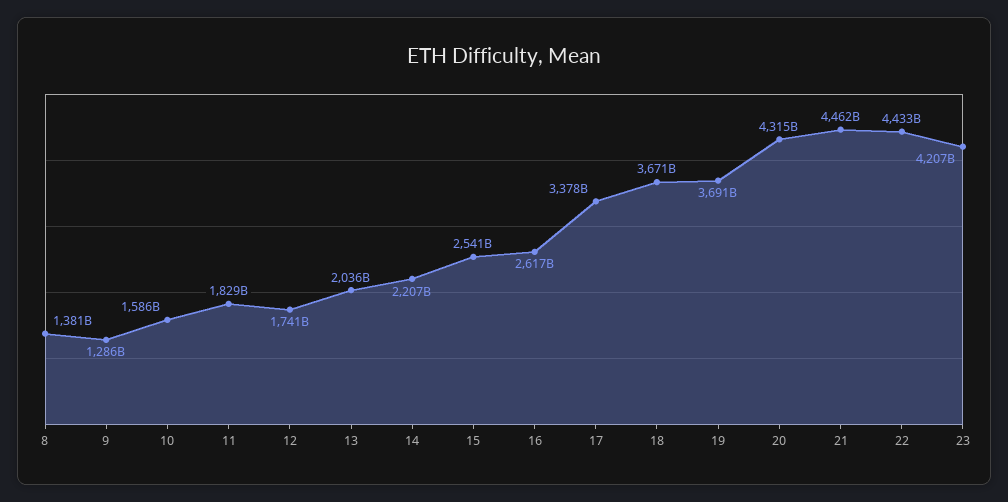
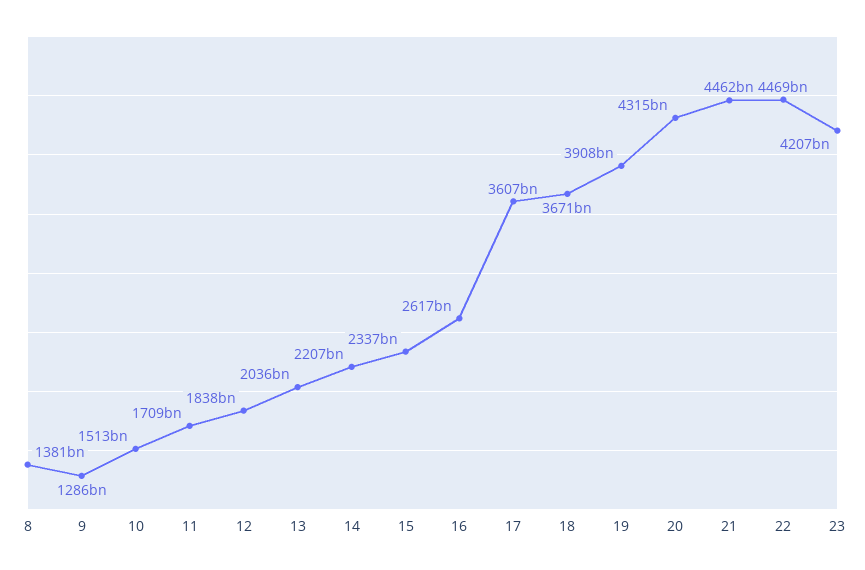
10: 1586000000000 -> 1513000000000
11: 1829000000000 -> 1709000000000
12: 1741000000000 -> 1838000000000
15: 2541000000000 -> 2337000000000
17: 3378000000000 -> 3607000000000
19: 3691000000000 -> 3908000000000
22: 4433000000000 -> 4469000000000

